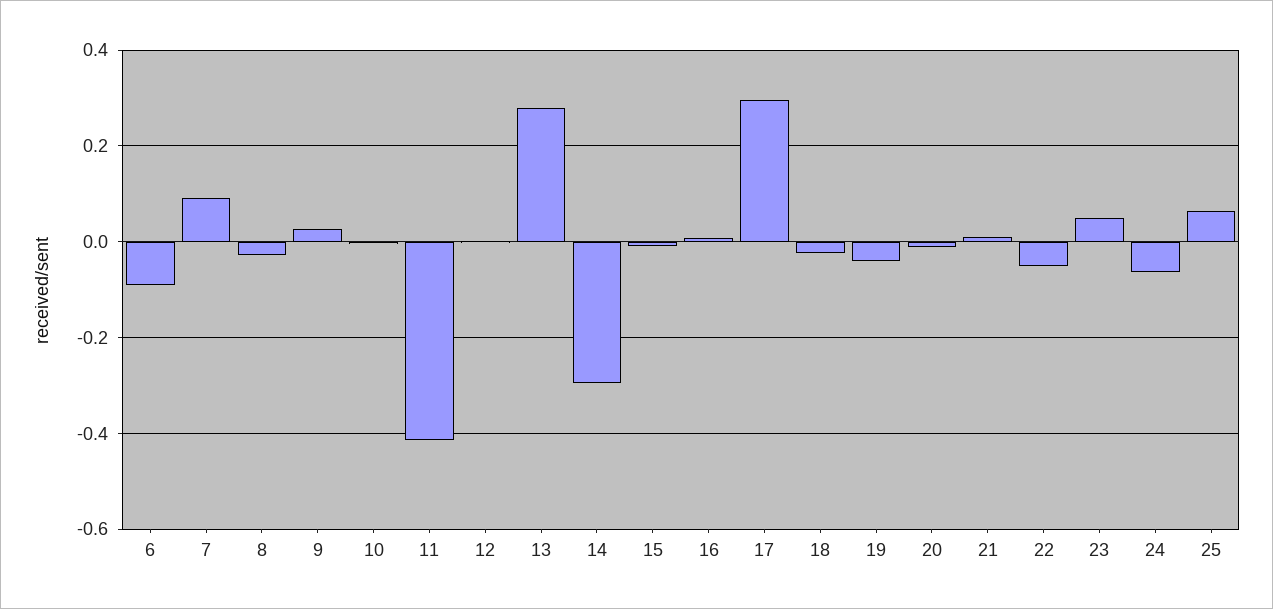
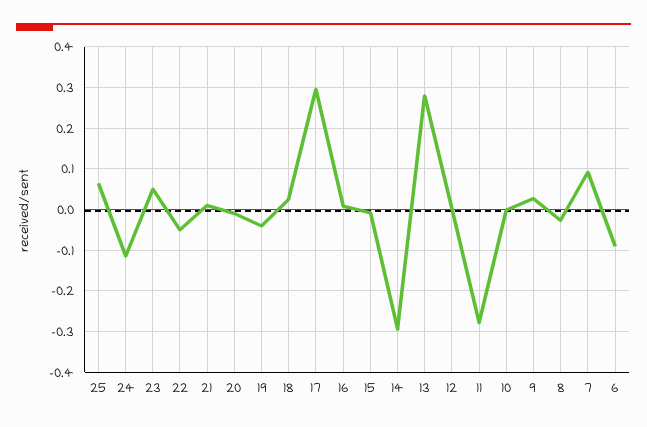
11: -0.42 -> -0.28
18: -0.02 -> 0.02
24: -0.06 -> -0.12

